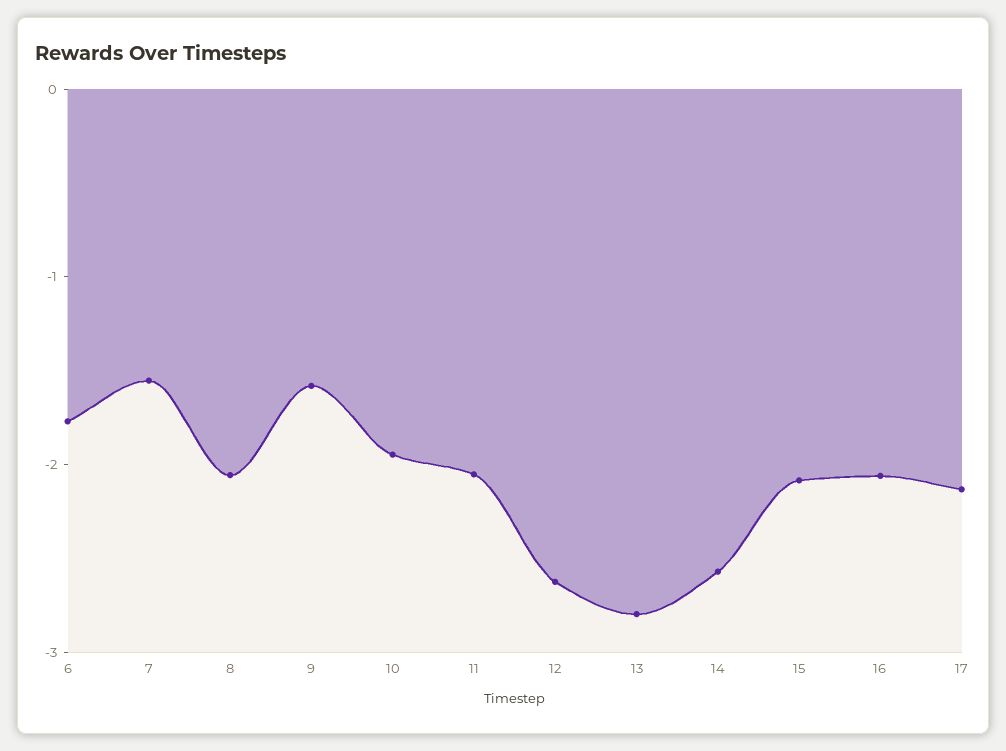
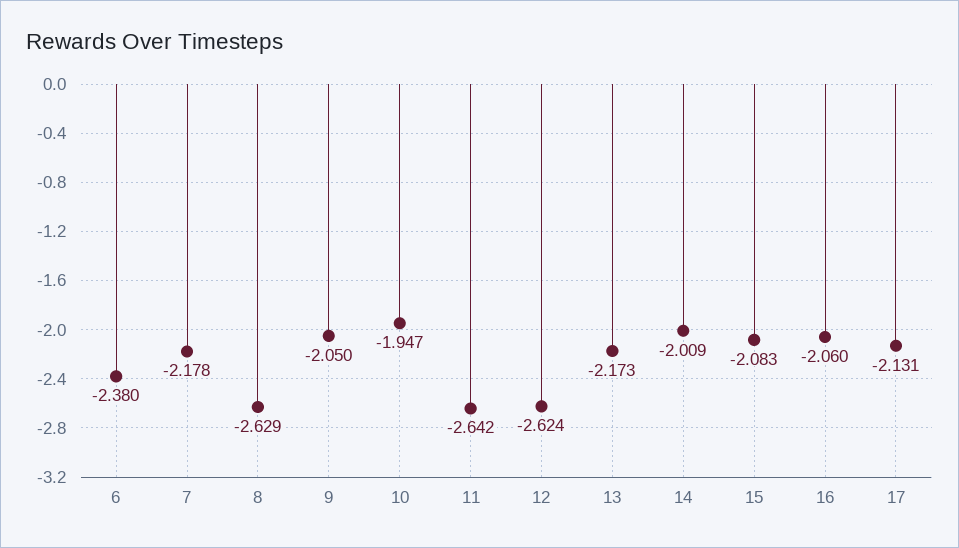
6: -1.8 -> -2.38
7: -1.6 -> -2.178
8: -2 -> -2.629
9: -1.6 -> -2.05
11: -2 -> -2.642
13: -2.8 -> -2.173
14: -2.6 -> -2.009

